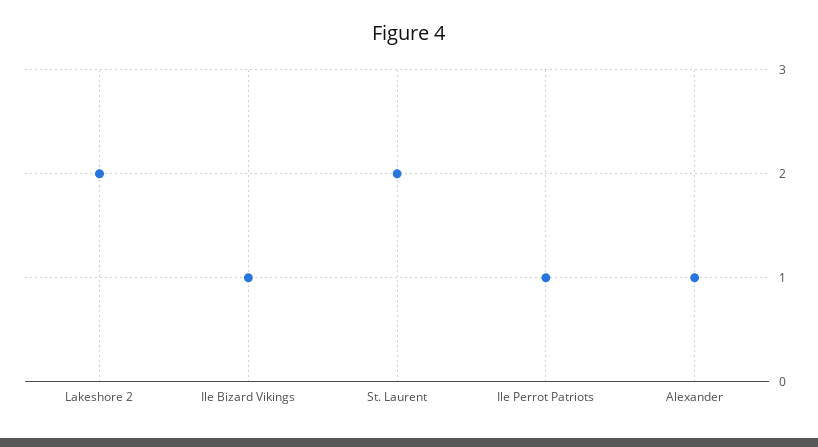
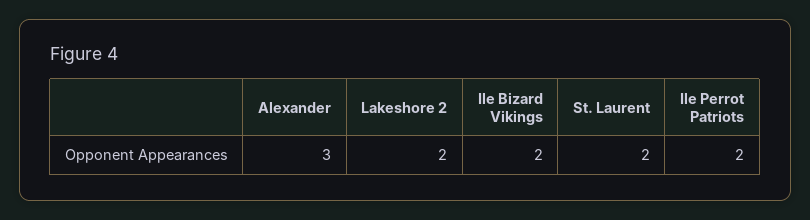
Ile Bizard Vikings: 1 -> 2
Ile Perrot Patriots: 1 -> 2
Alexander: 1 -> 3

